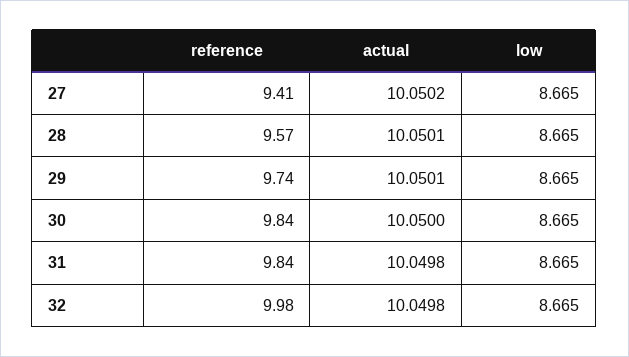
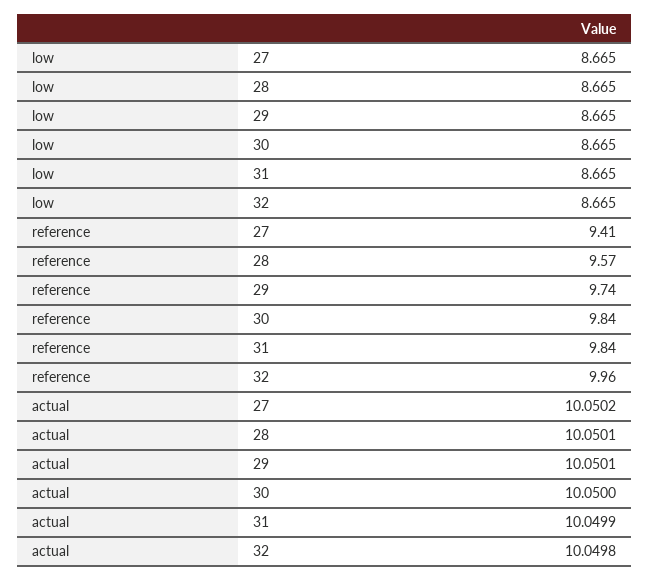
actual, 31: 10.0498 -> 10.0499
reference, 32: 9.98 -> 9.96

